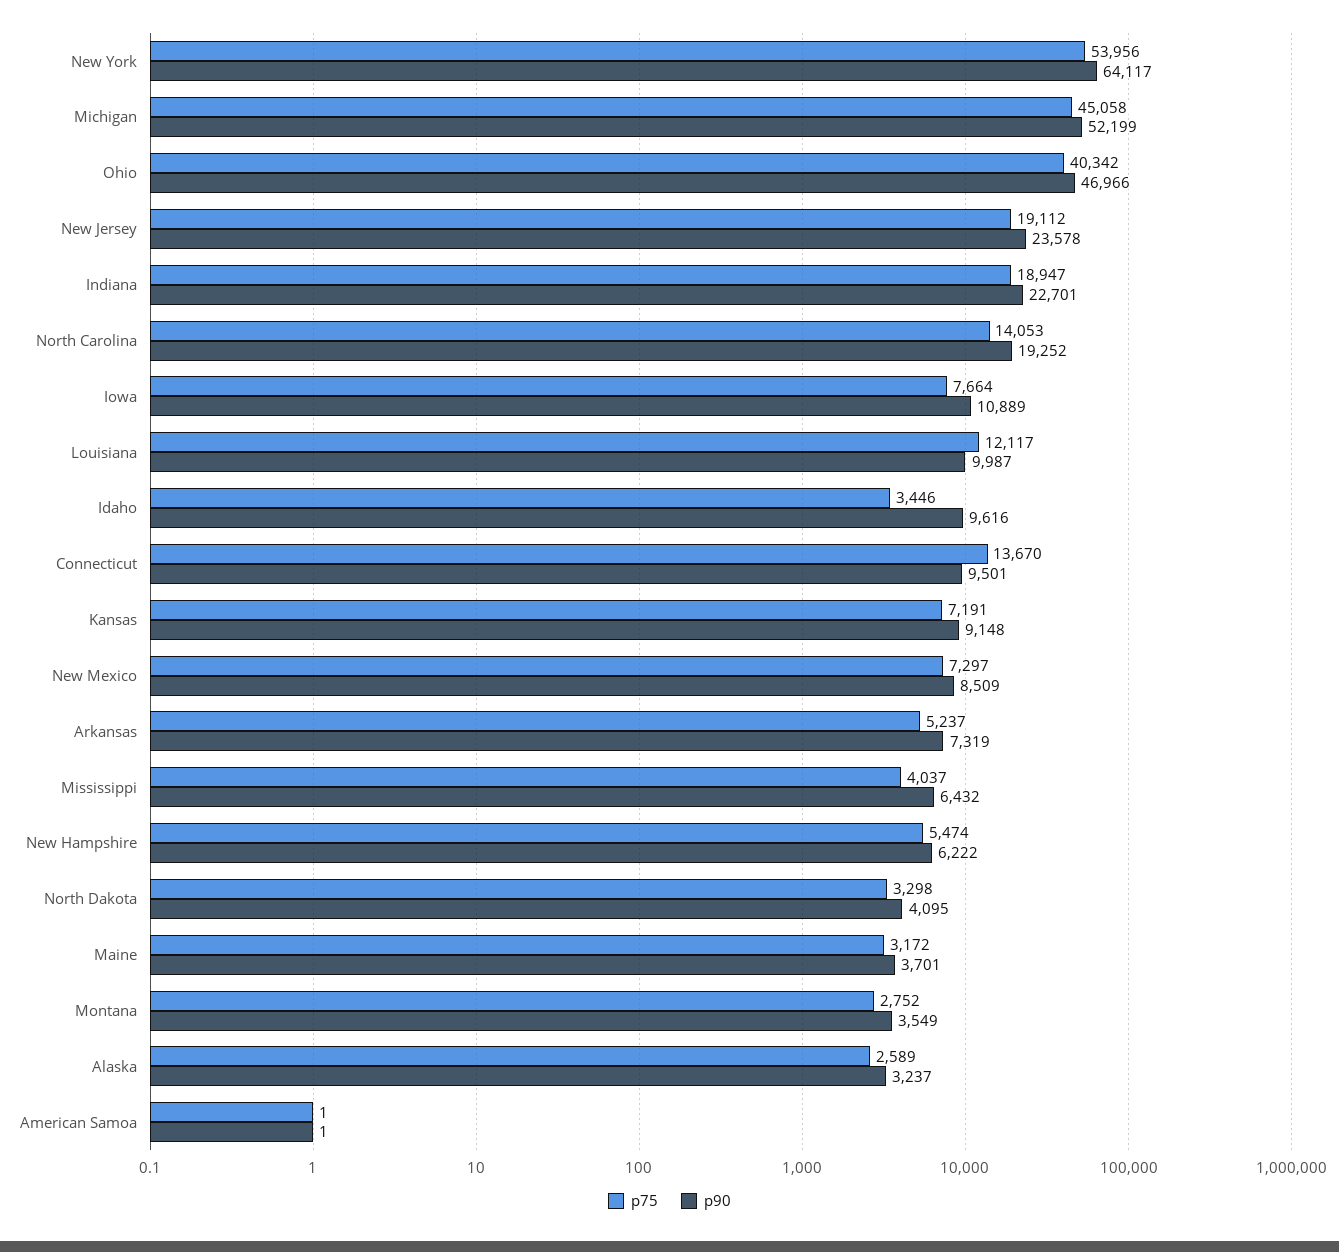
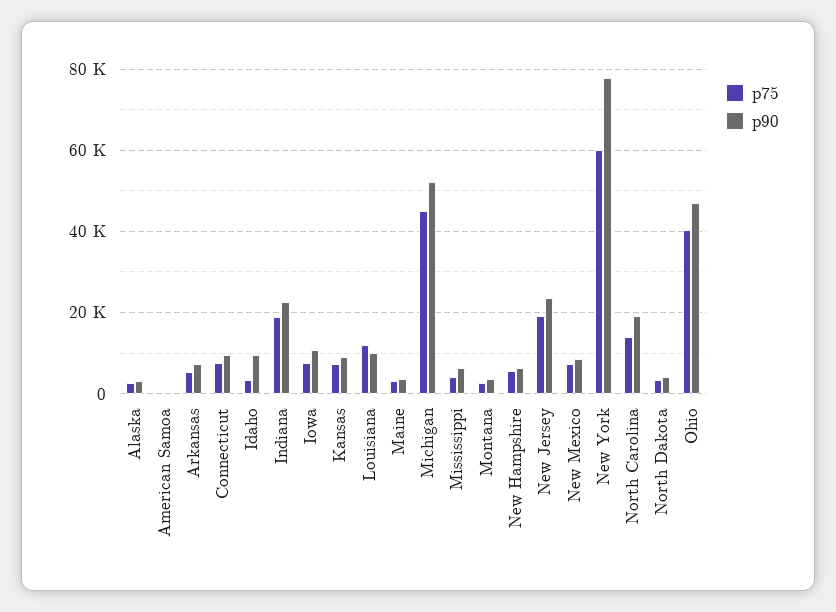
p75, New York: 53956 -> 60000
p90, New York: 64117 -> 78000
p75, Connecticut: 13670 -> 8000

